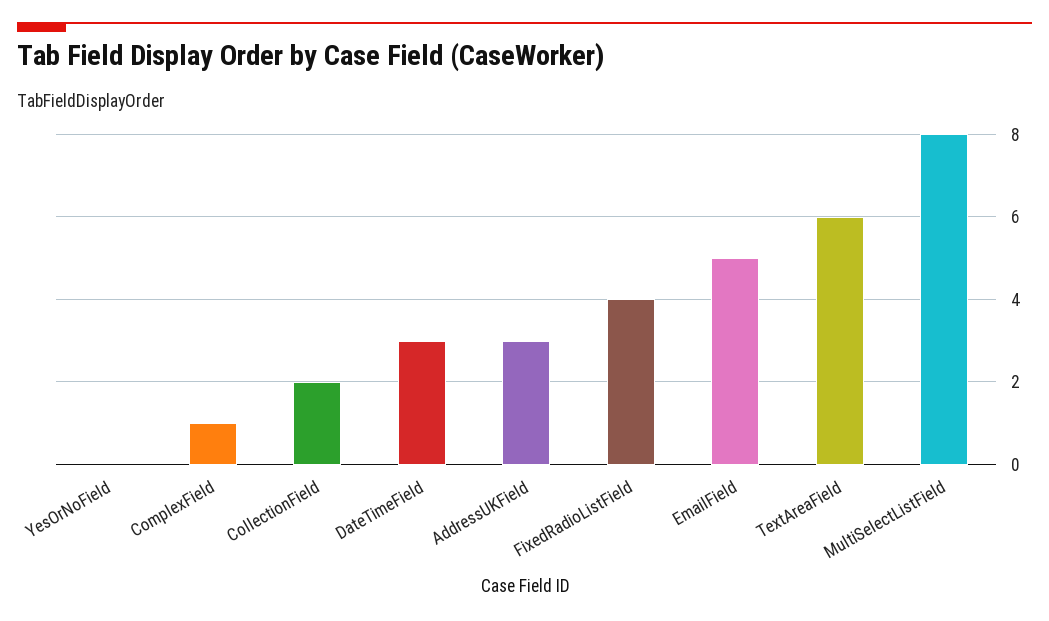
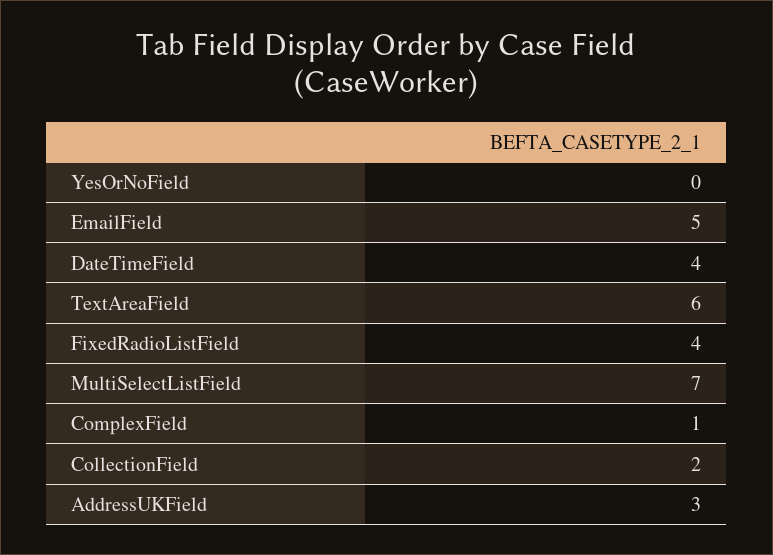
DateTimeField: 3 -> 4
MultiSelectListField: 8 -> 7

